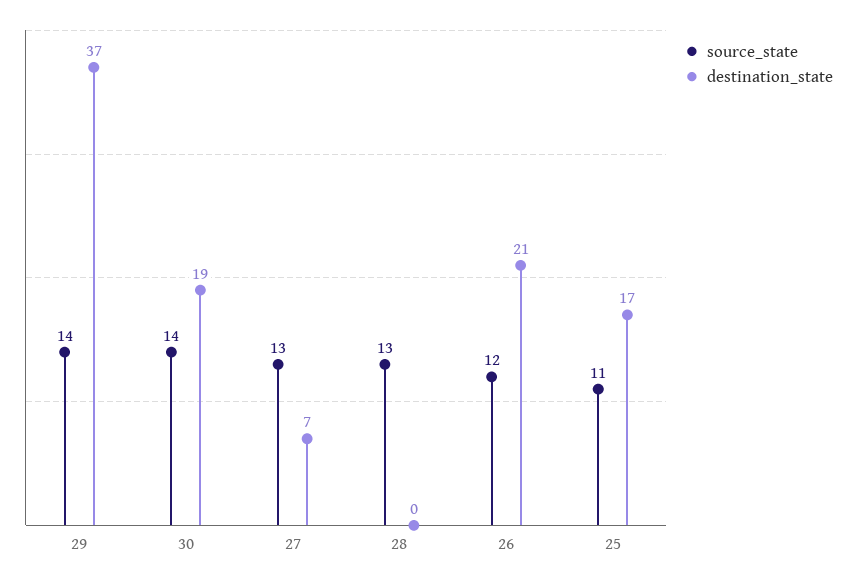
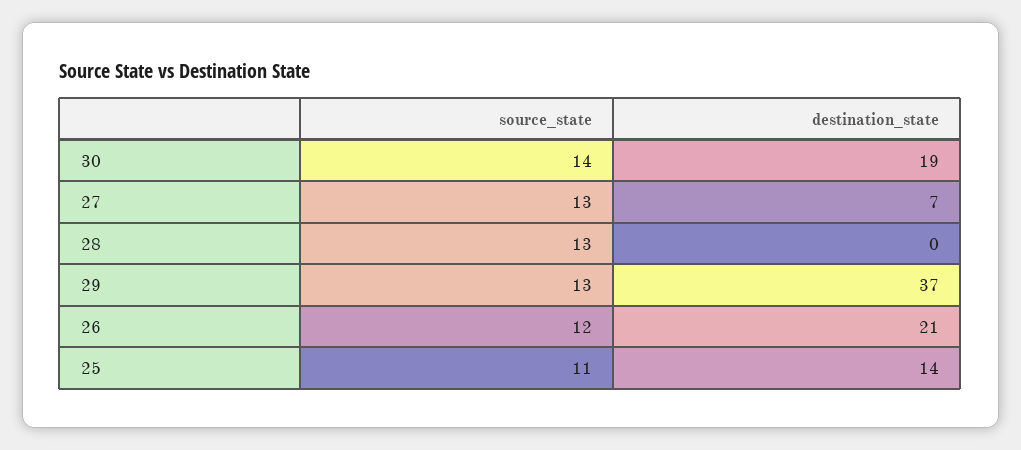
source_state, 29: 14 -> 13
destination_state, 25: 17 -> 14

